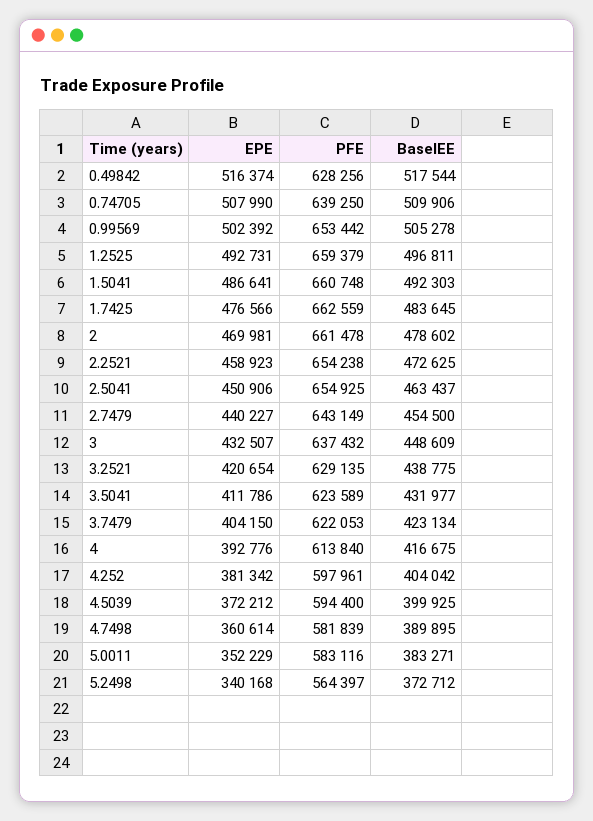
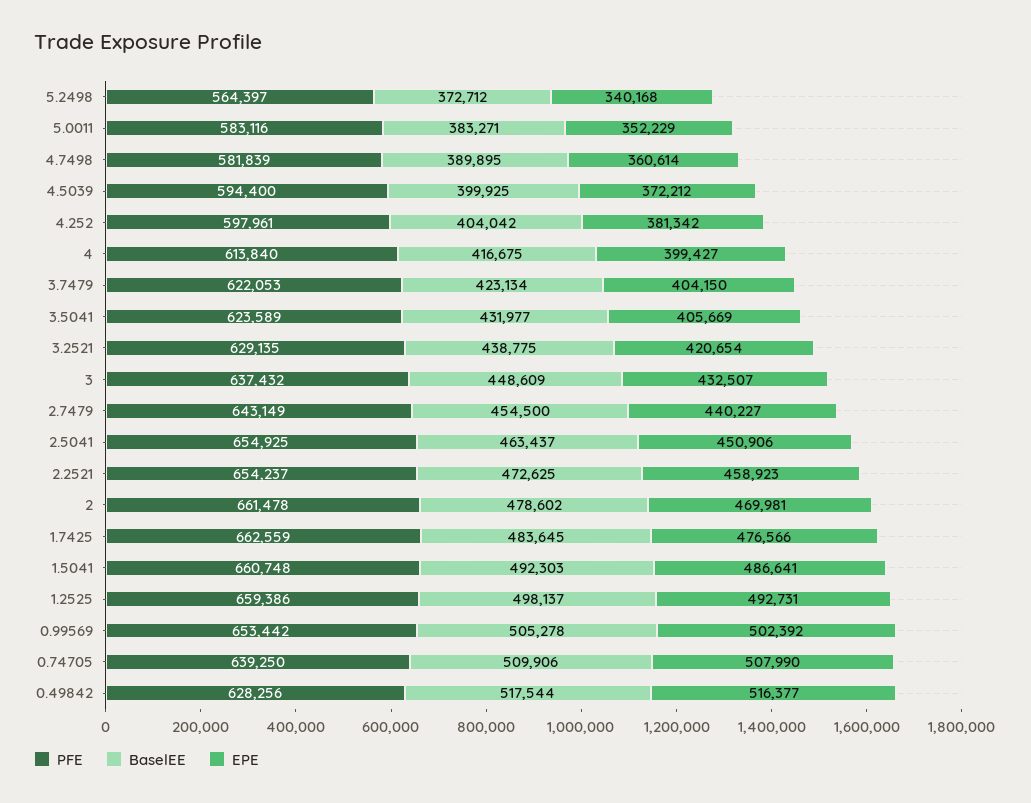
EPE, 0.49842: 516374 -> 516377
PFE, 1.2525: 659379 -> 659386
BaselEE, 1.2525: 496811 -> 498137
PFE, 2.2521: 654238 -> 654237
EPE, 3.5041: 411786 -> 405669
EPE, 4: 392776 -> 399427

